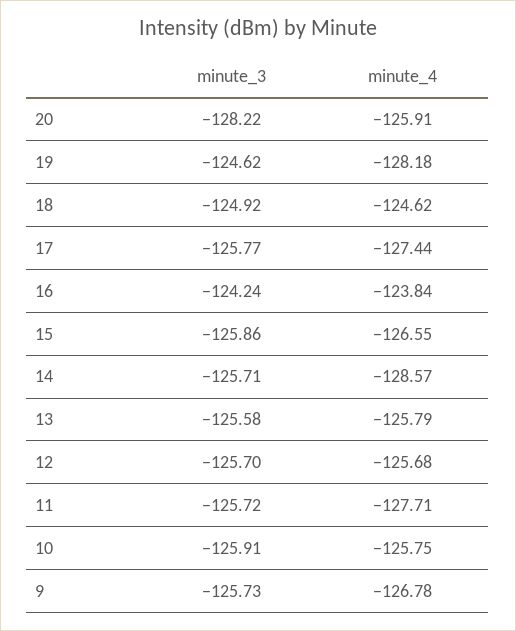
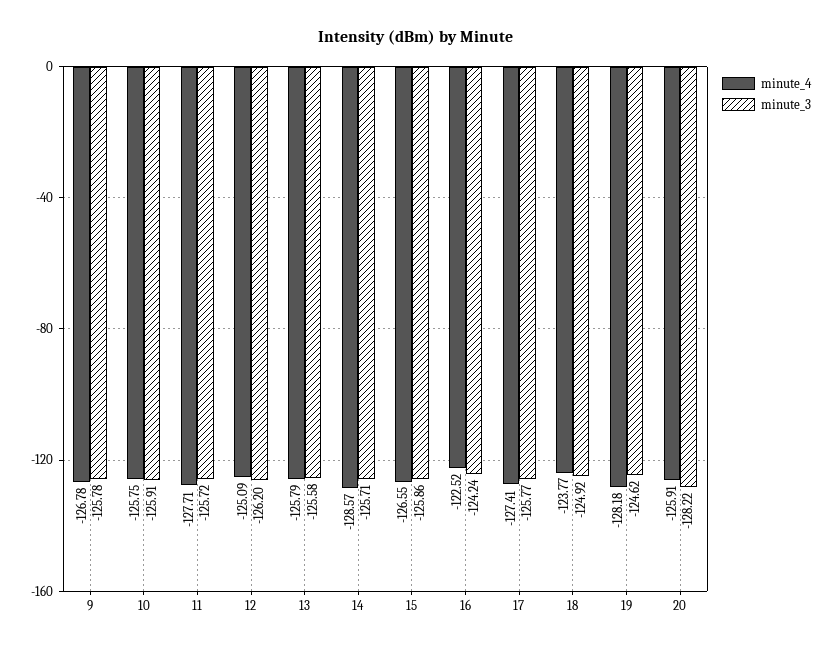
minute_4, 18: -124.62 -> -123.77
minute_4, 17: -127.44 -> -127.41
minute_4, 16: -123.84 -> -122.52
minute_3, 12: -125.7 -> -126.2
minute_4, 12: -125.68 -> -125.09
minute_3, 9: -125.73 -> -125.78

